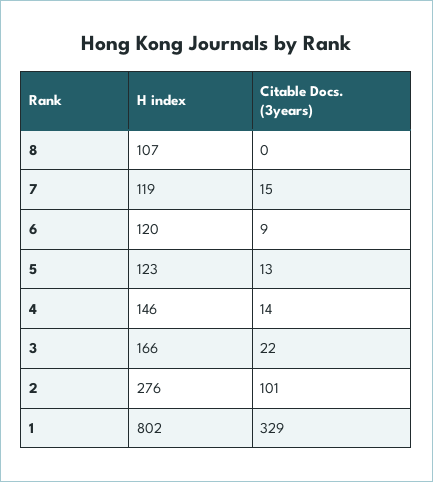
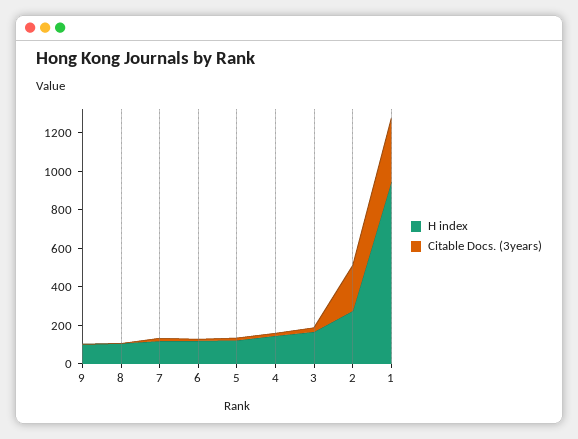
Citable Docs. (3years), 2: 101 -> 250
H index, 1: 802 -> 950
H index, 9: none -> 100
Citable Docs. (3years), 9: none -> 0

